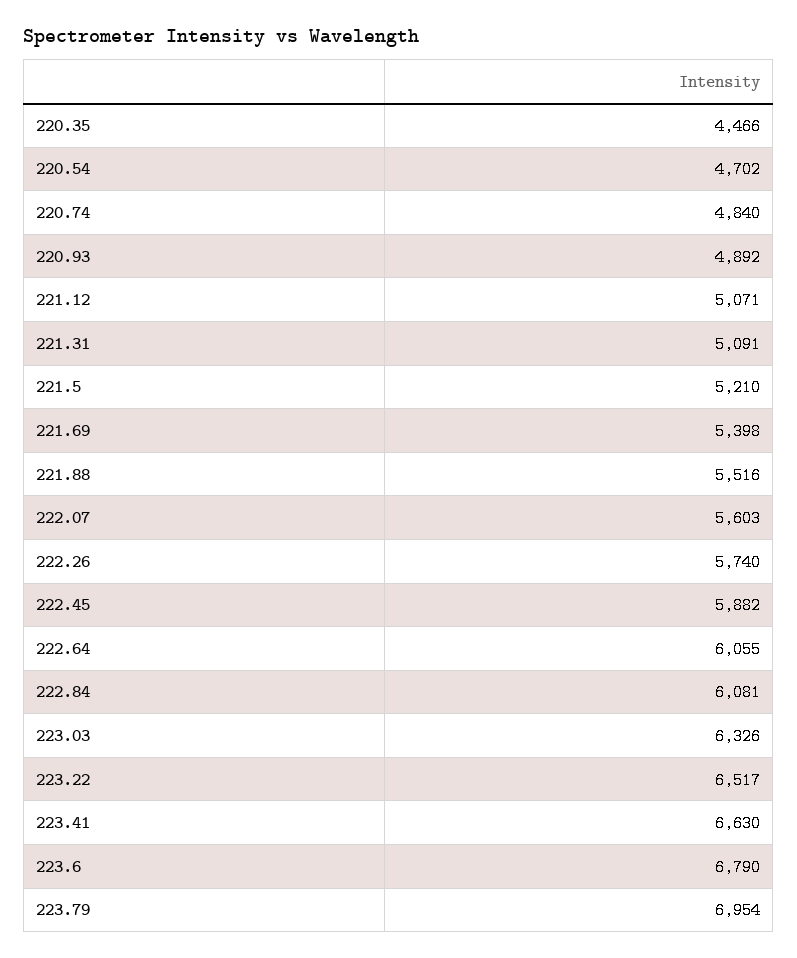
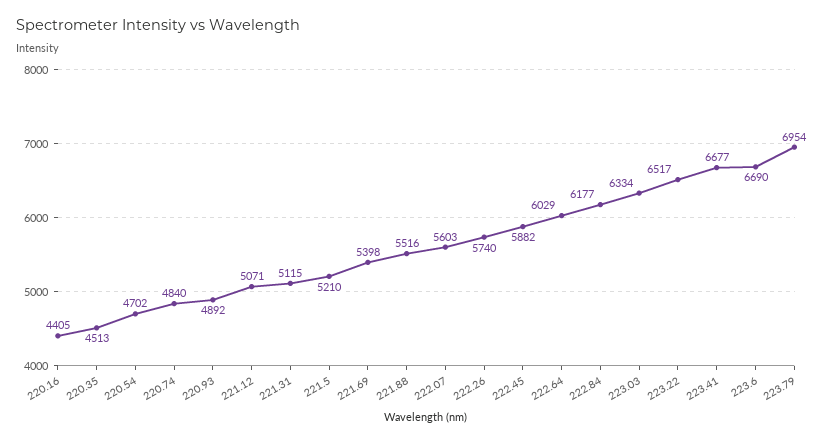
220.35: 4466 -> 4513
221.31: 5091 -> 5115
222.64: 6055 -> 6029
222.84: 6081 -> 6177
223.03: 6326 -> 6334
223.41: 6630 -> 6677
223.6: 6790 -> 6690
220.16: none -> 4405

